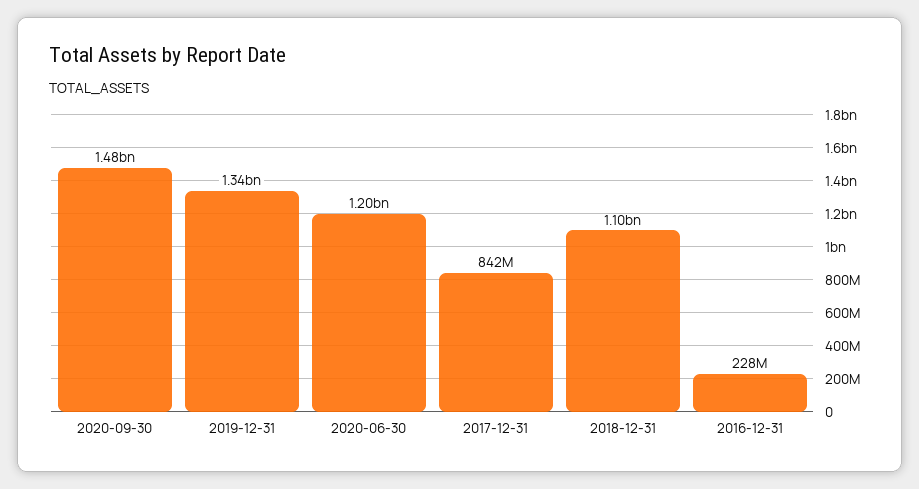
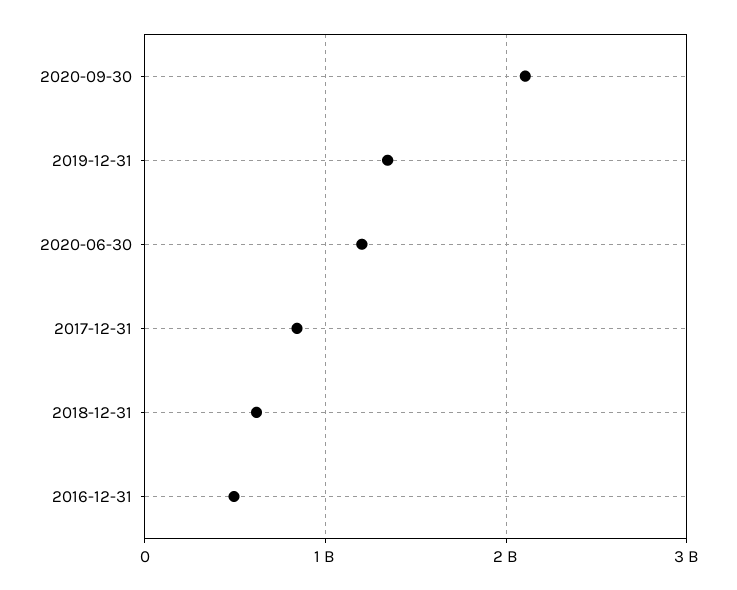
2020-09-30: 1480000000 -> 2100000000
2018-12-31: 1100000000 -> 600000000
2016-12-31: 228000000 -> 500000000

